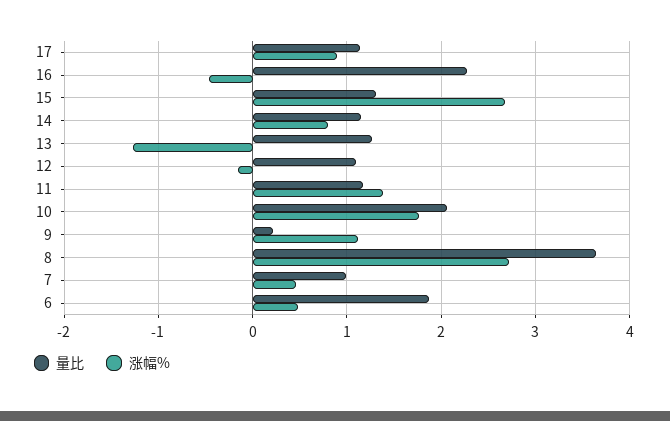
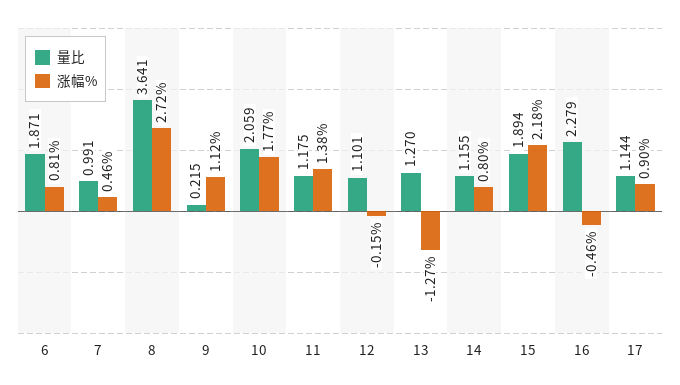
量比, 15: 1.3 -> 1.894
涨幅%, 15: 2.7 -> 2.18
涨幅%, 6: 0.5 -> 0.81

